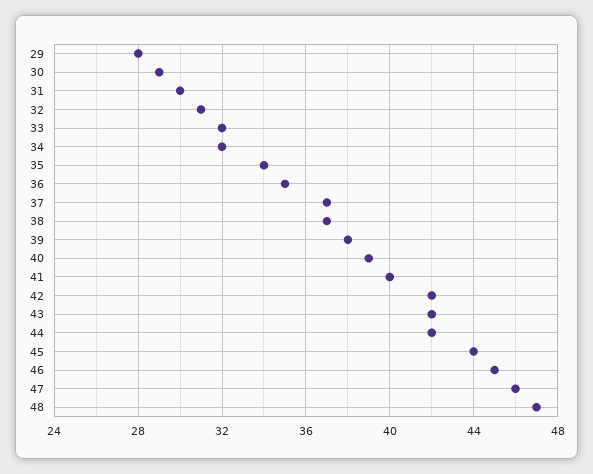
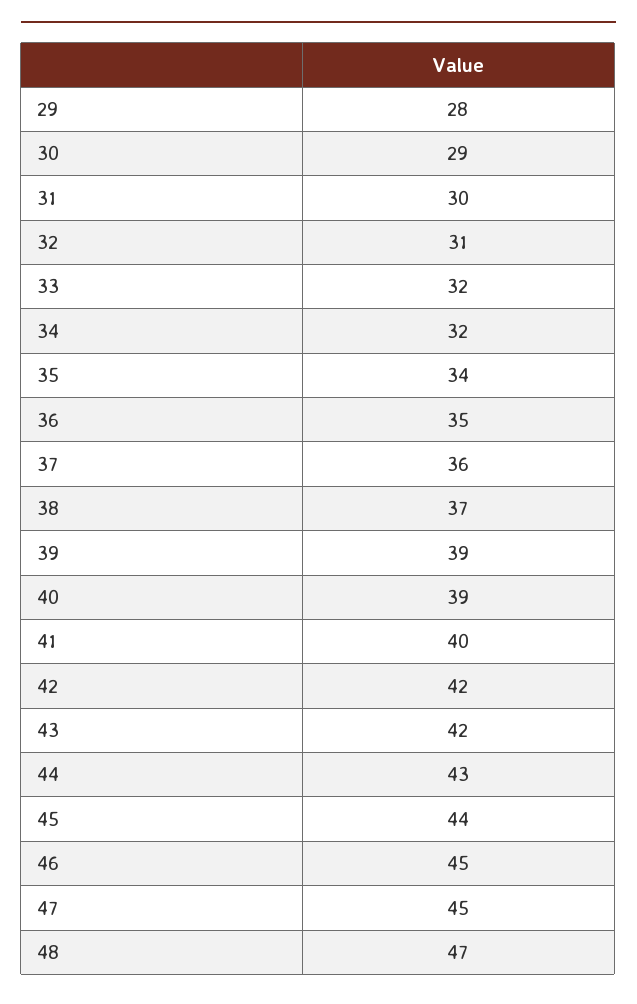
37: 37 -> 36
39: 38 -> 39
44: 42 -> 43
47: 46 -> 45

